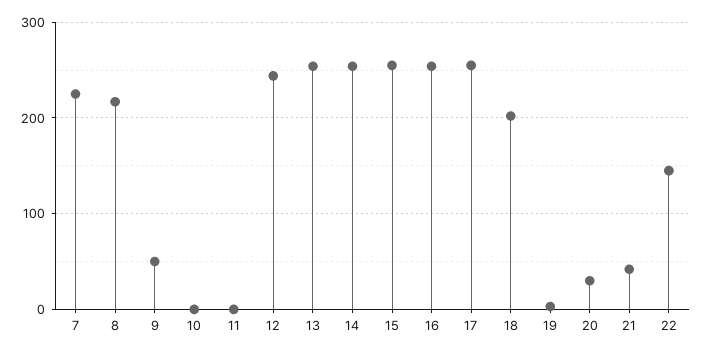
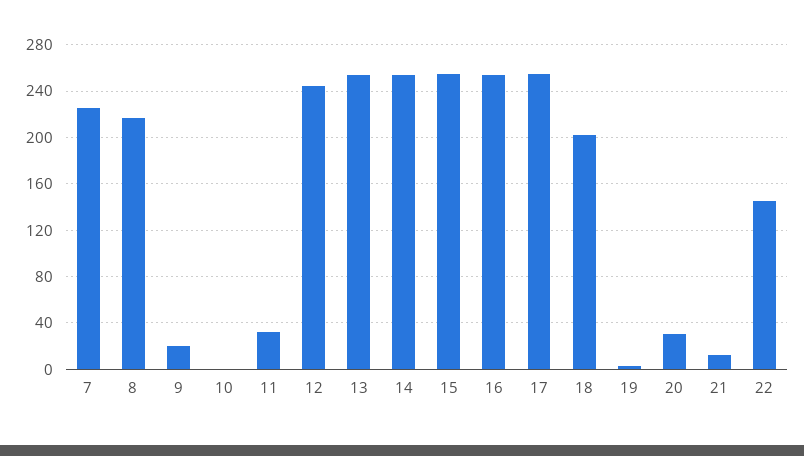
9: 50 -> 20
11: 0 -> 30
21: 40 -> 10

